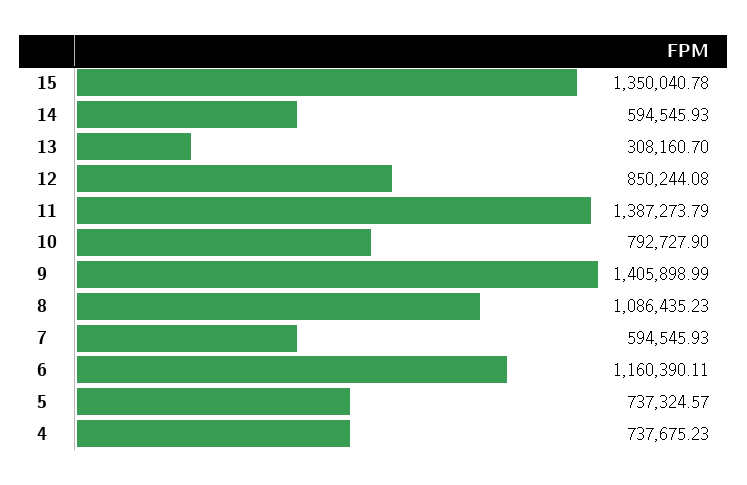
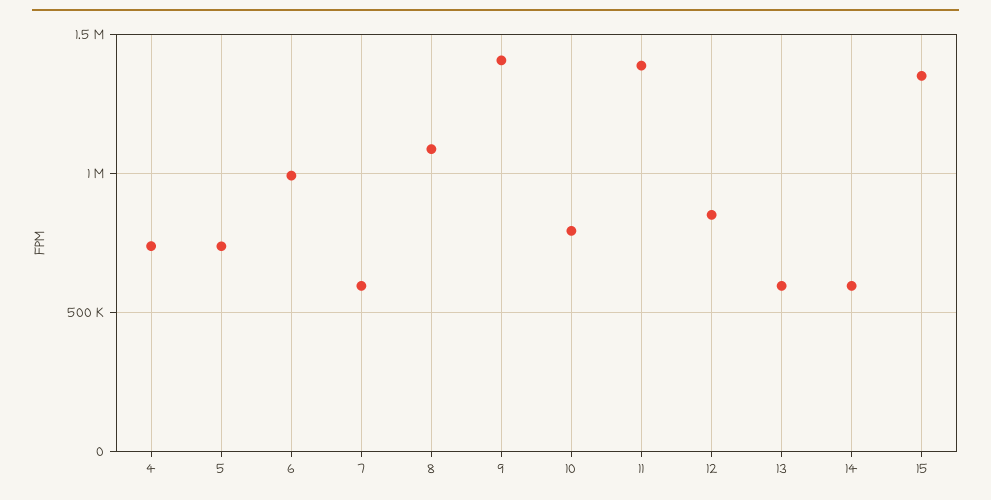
13: 308160.7 -> 600000
6: 1160390.11 -> 1000000

